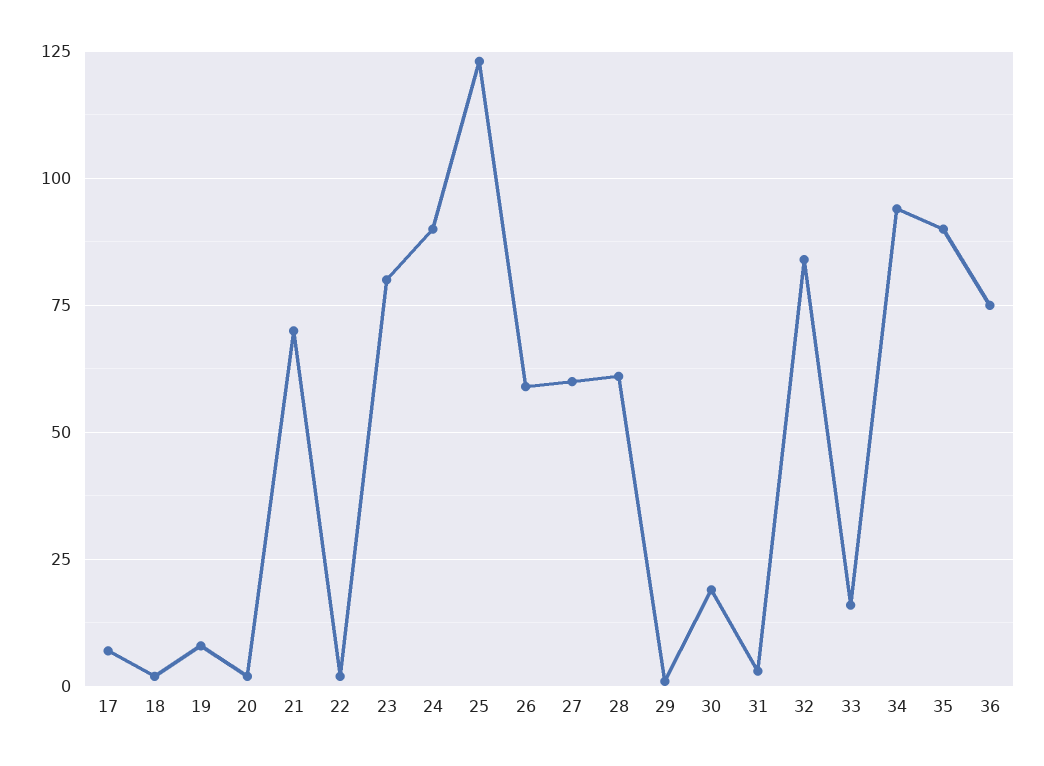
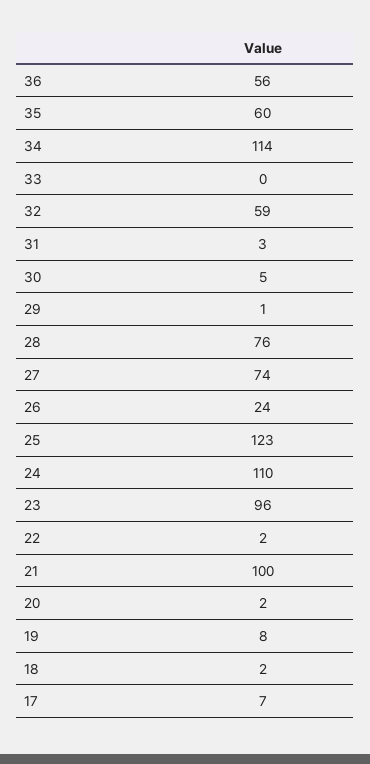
21: 70 -> 100
23: 80 -> 96
24: 90 -> 110
26: 60 -> 24
27: 60 -> 74
28: 60 -> 76
30: 20 -> 5
32: 85 -> 59
33: 15 -> 0
34: 95 -> 114
35: 90 -> 60
36: 75 -> 56

